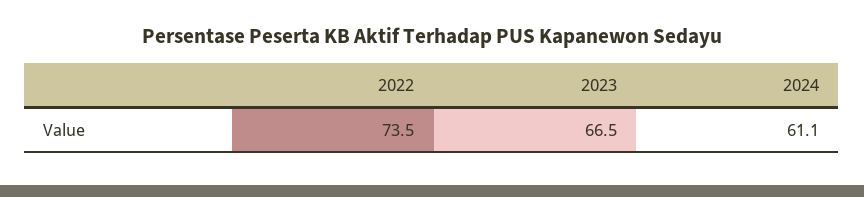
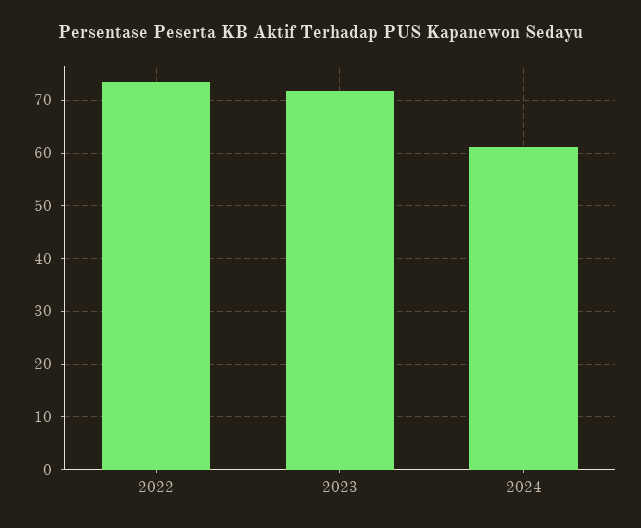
2023: 66.5 -> 72

